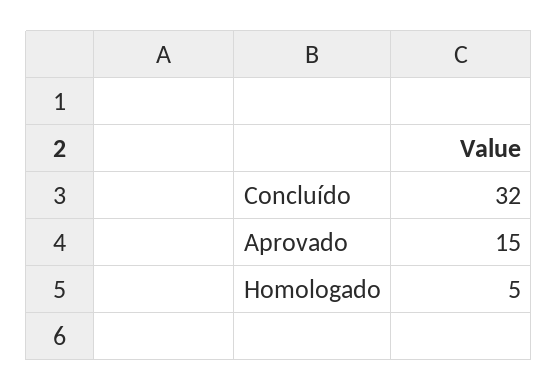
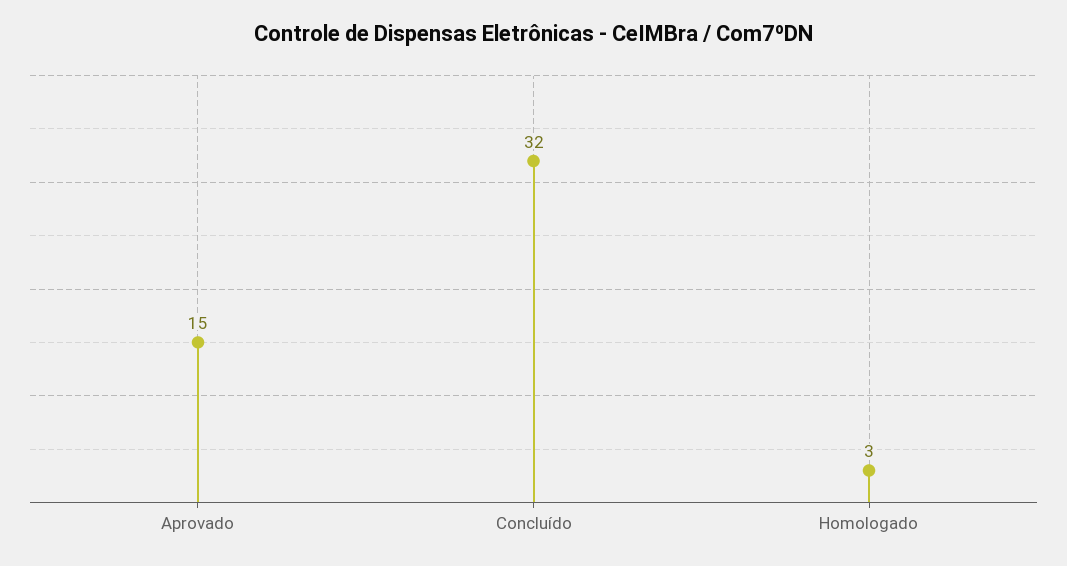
Homologado: 5 -> 3

